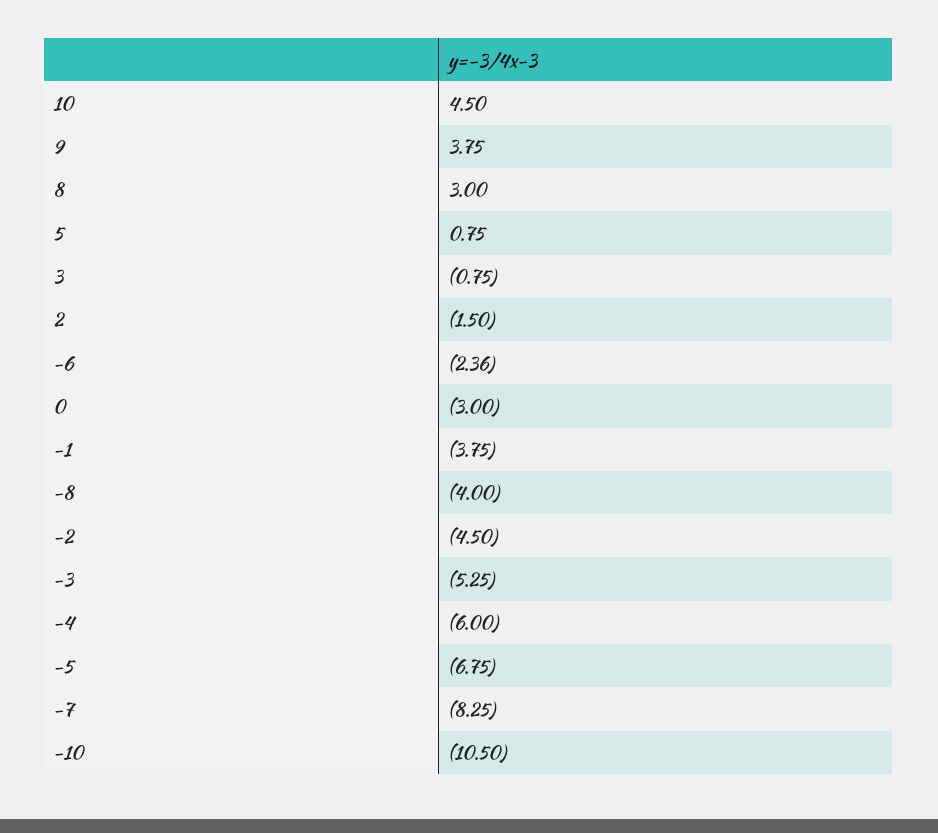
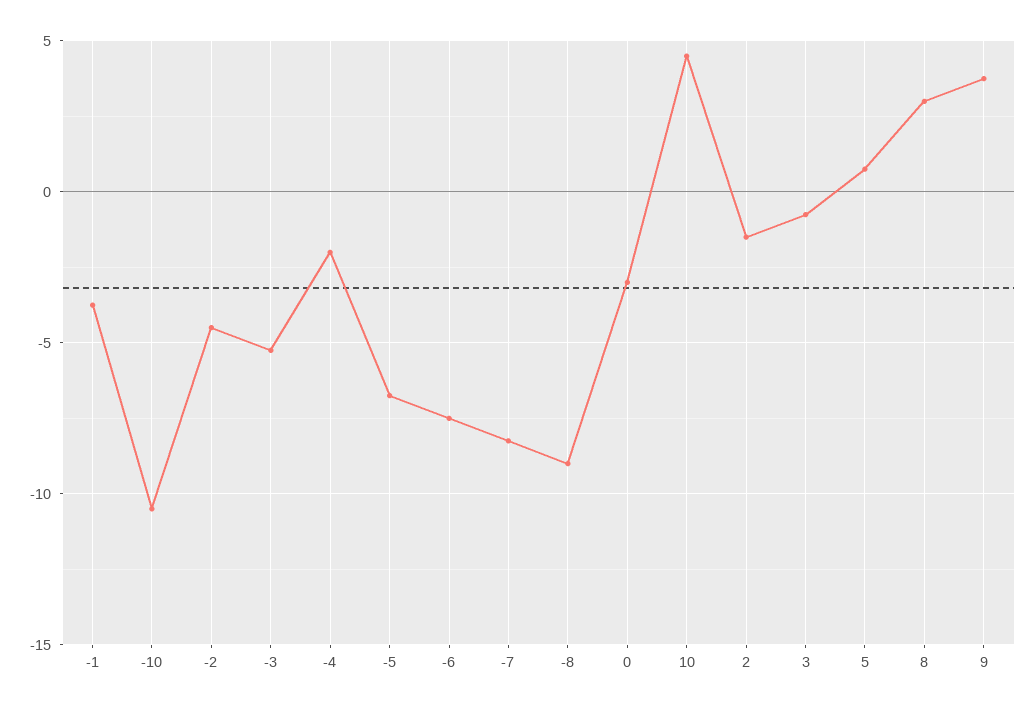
-6: -2.36 -> -7.5
-8: -4 -> -9
-4: -6 -> -2

